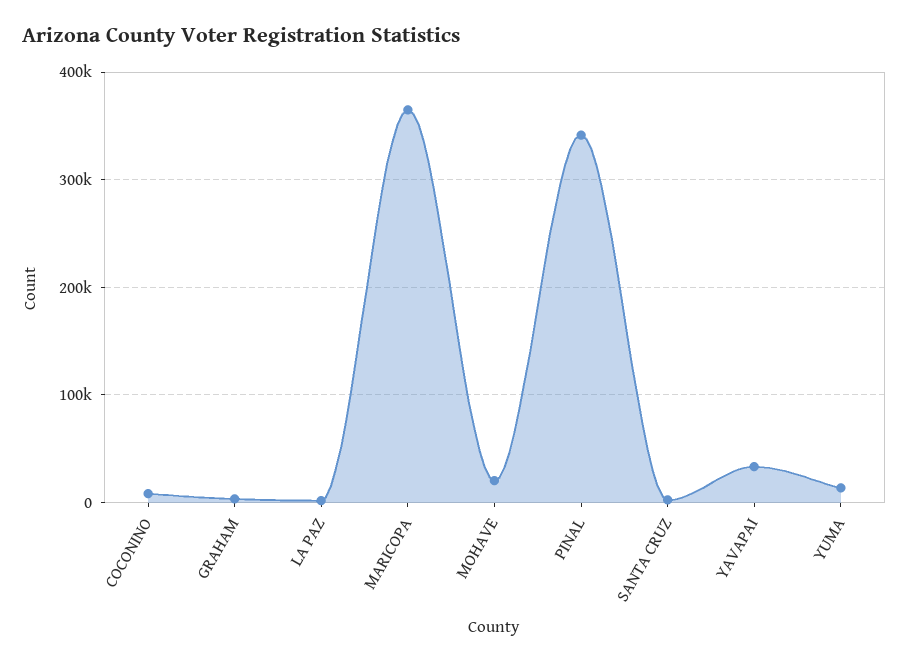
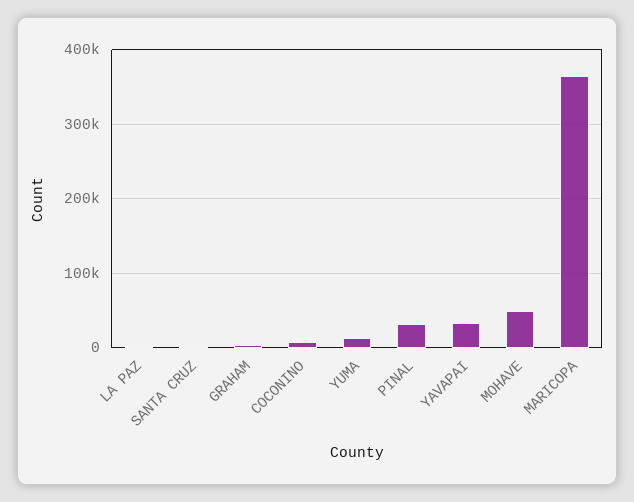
MOHAVE: 20000 -> 50000
PINAL: 340000 -> 30000

